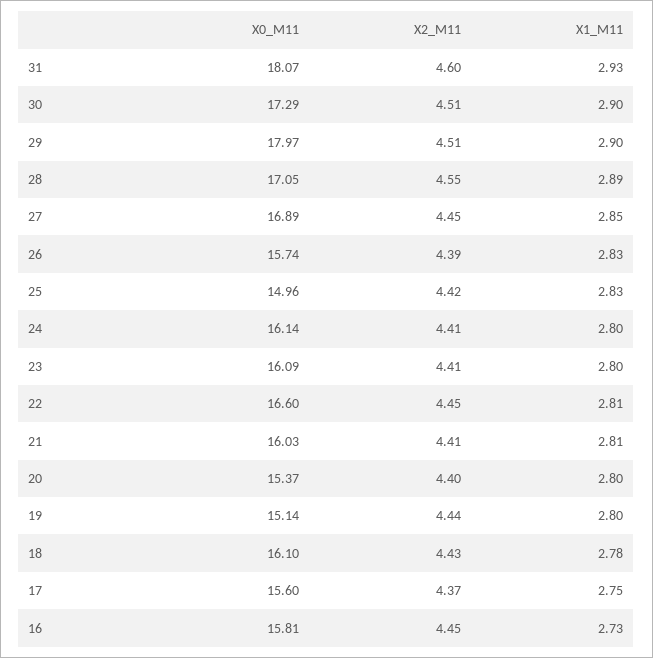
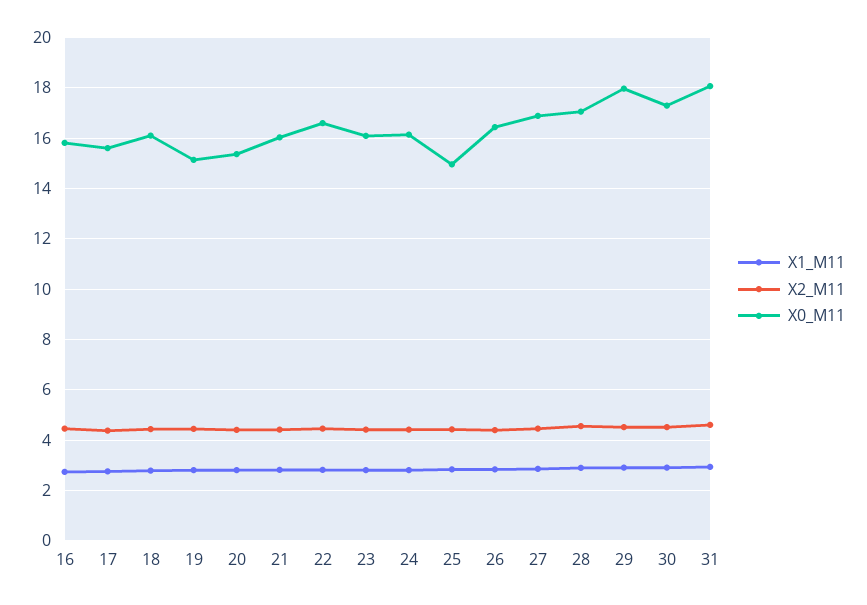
X0_M11, 26: 15.74 -> 16.5

